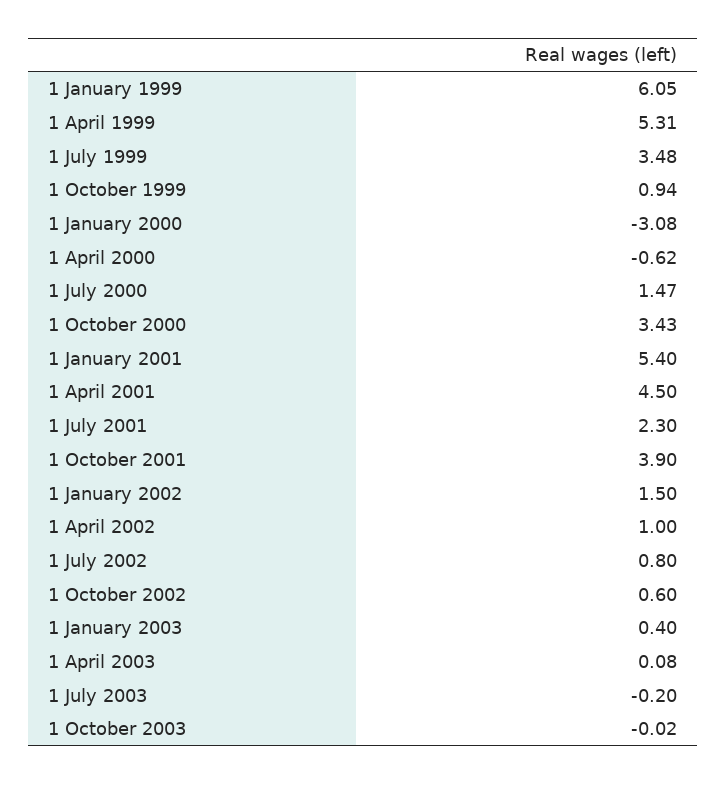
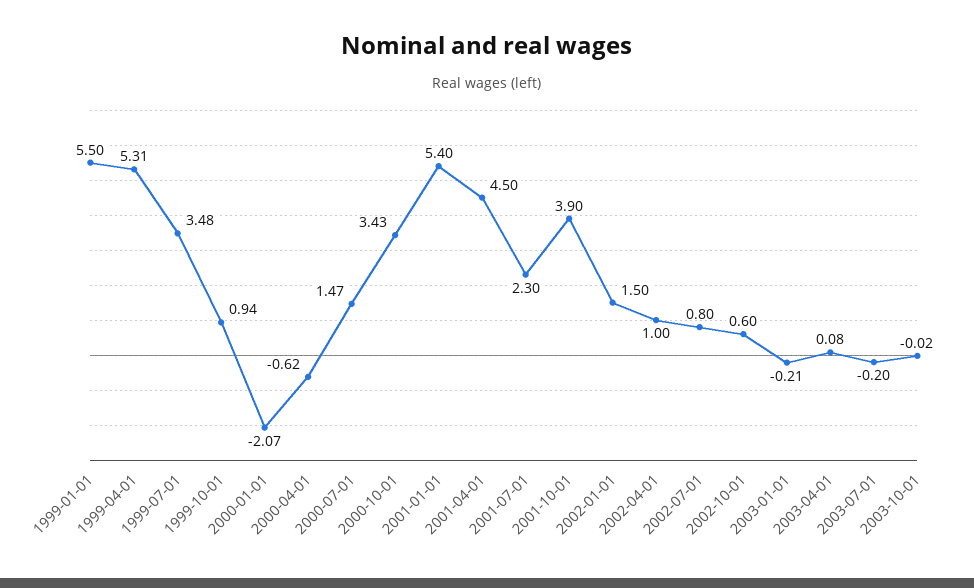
1 January 1999: 6.05 -> 5.5
1 January 2000: -3.08 -> -2.07
1 January 2003: 0.4 -> -0.21

